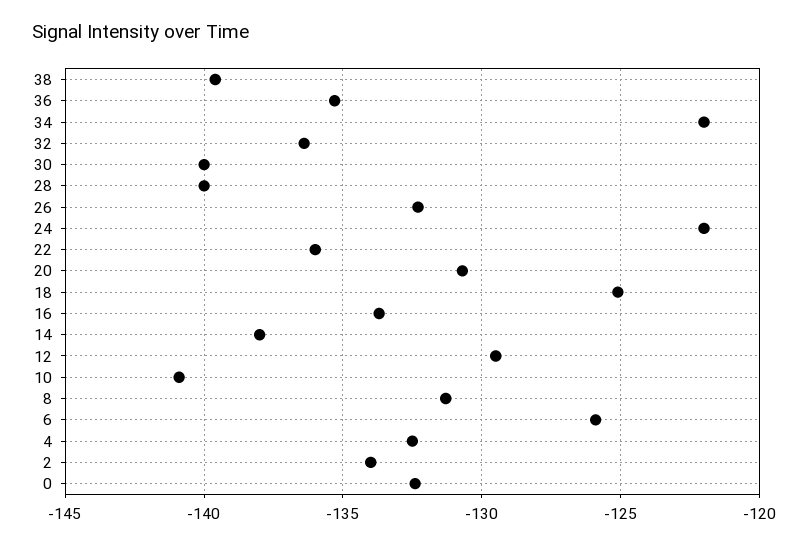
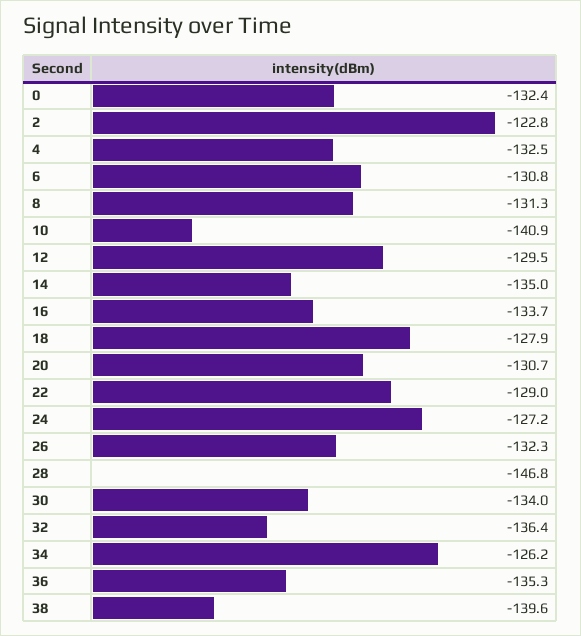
34: -122 -> -126.2
30: -140 -> -134
28: -140 -> -146.8
24: -122 -> -127.2
22: -136 -> -129
18: -125 -> -127.9
14: -138 -> -135
6: -126 -> -130.8
2: -134 -> -122.8

